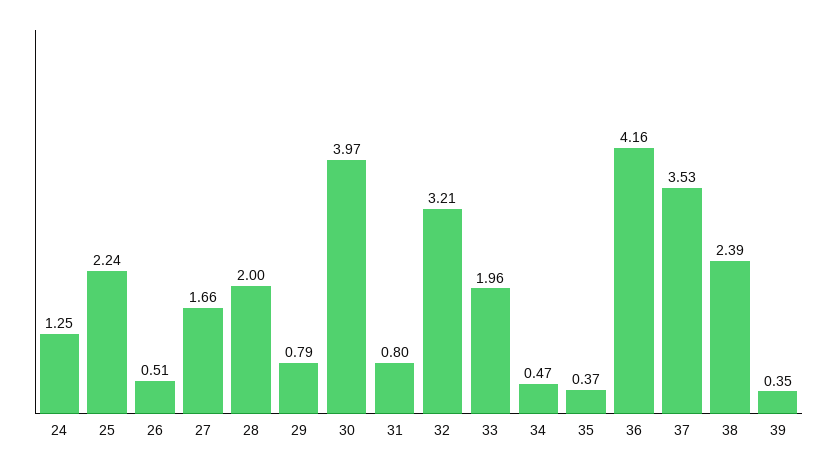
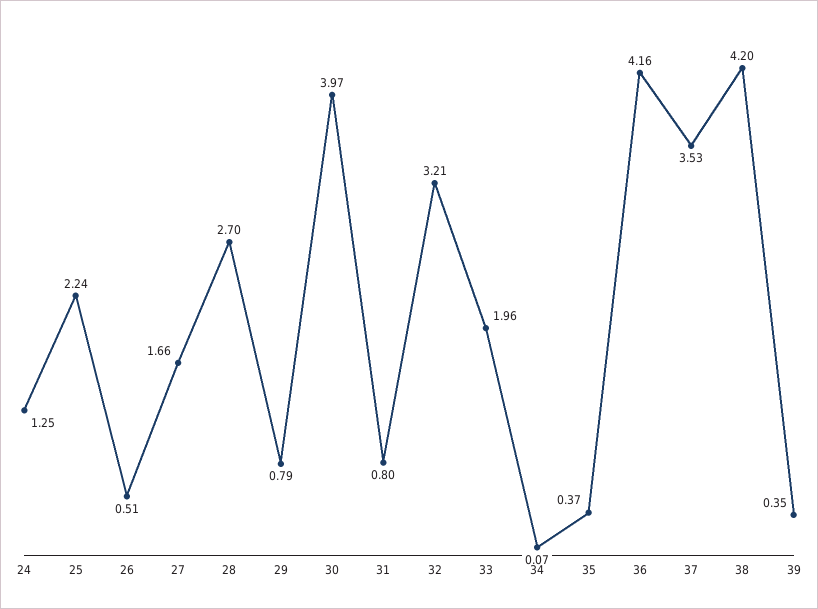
28: 2 -> 2.7
34: 0.47 -> 0.07
38: 2.39 -> 4.2

